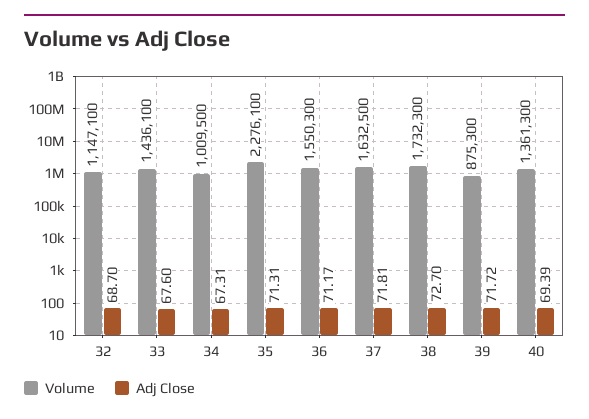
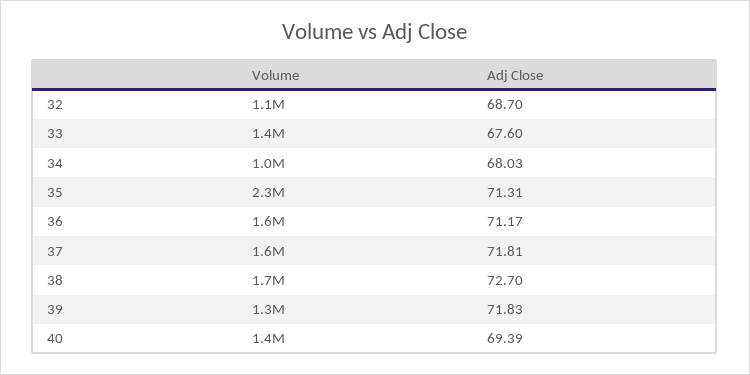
Adj Close, 34: 67.31 -> 68.03
Volume, 39: 875300 -> 1300000
Adj Close, 39: 71.72 -> 71.83

